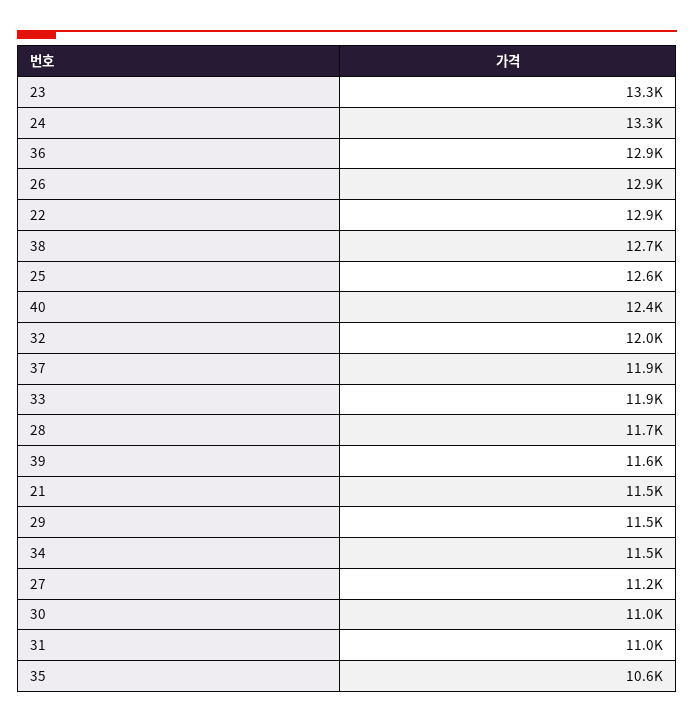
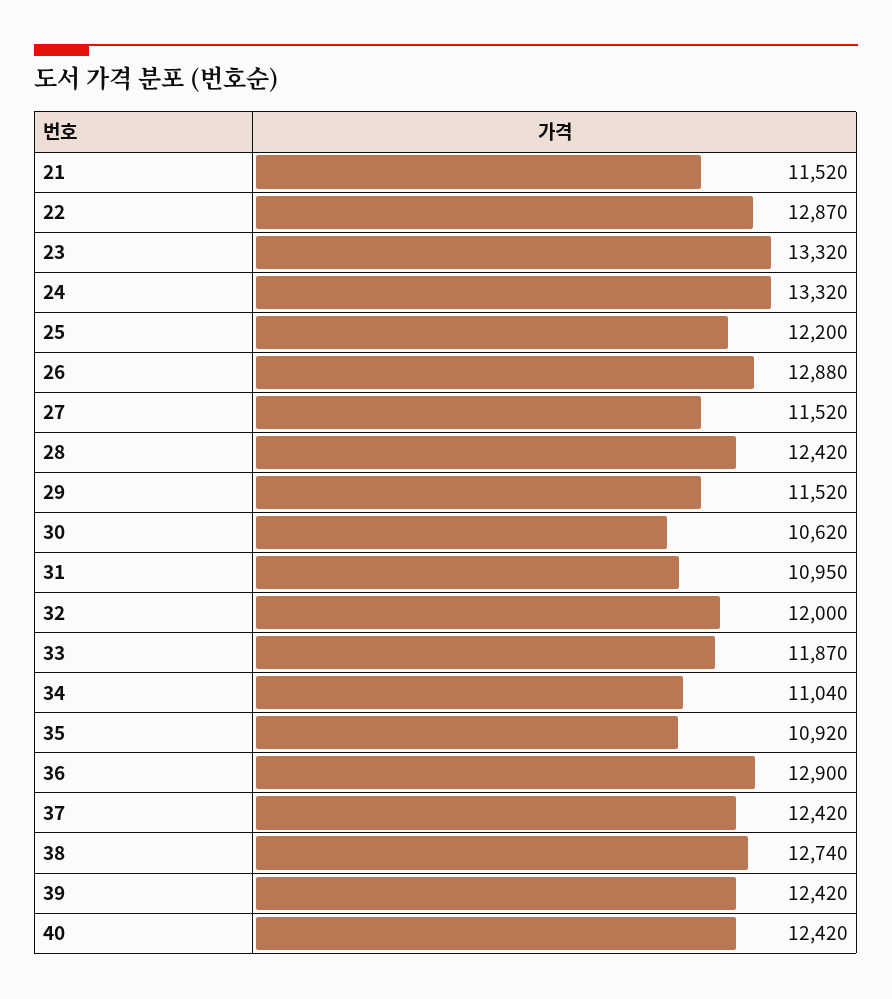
25: 12600 -> 12200
37: 11900 -> 12420
28: 11700 -> 12420
39: 11600 -> 12420
34: 11500 -> 11040
27: 11200 -> 11520
30: 11000 -> 10620
35: 10600 -> 10920

